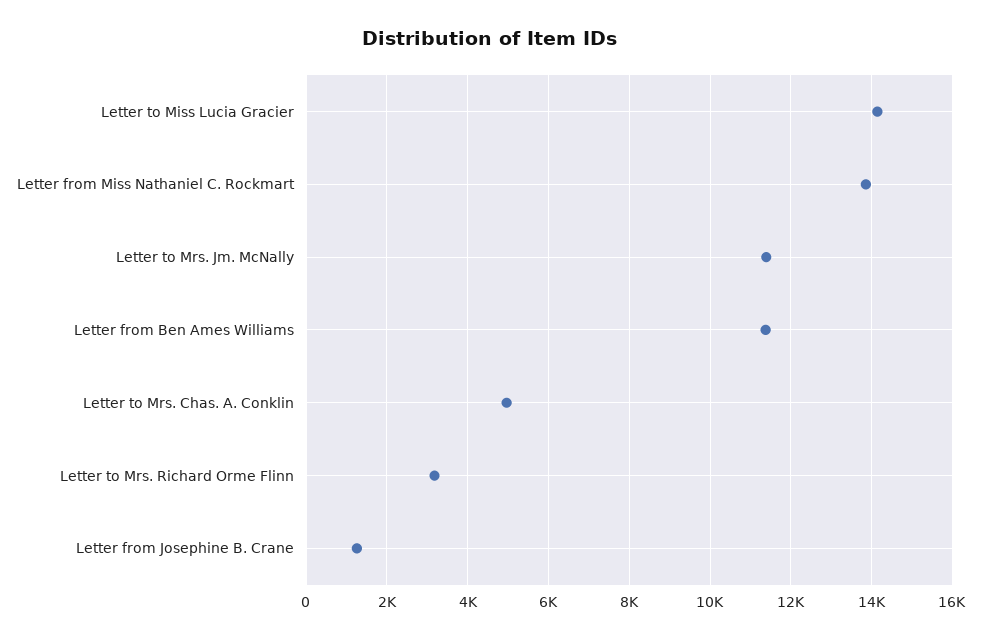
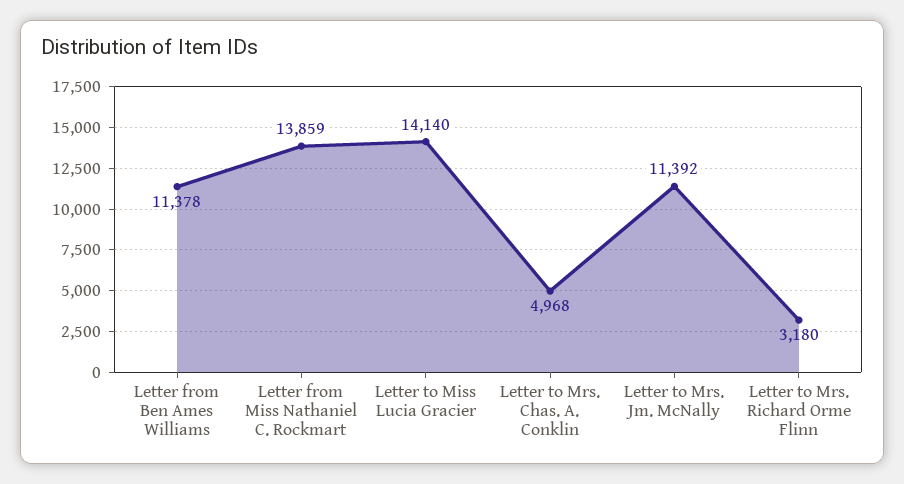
Letter from Josephine B. Crane: 1200 -> none

